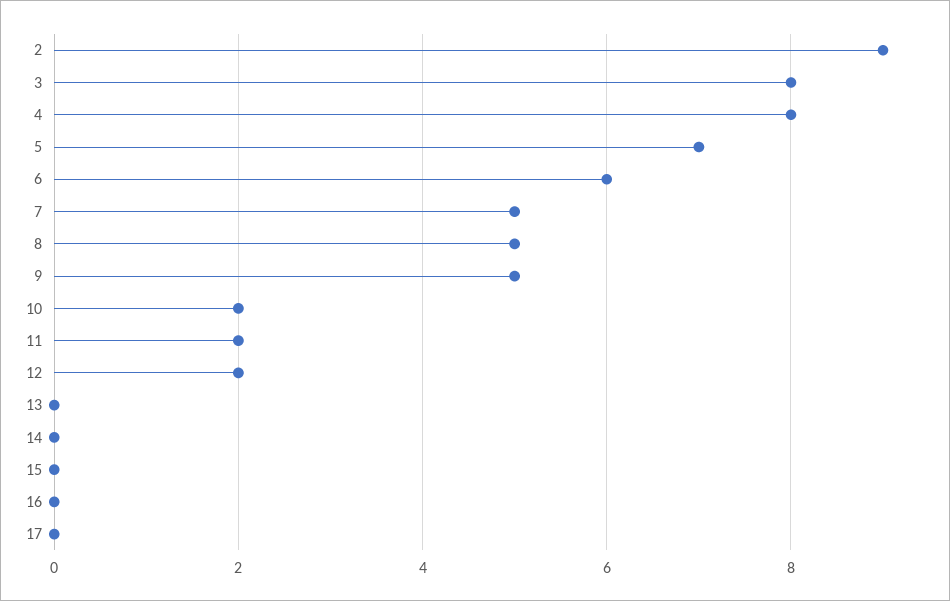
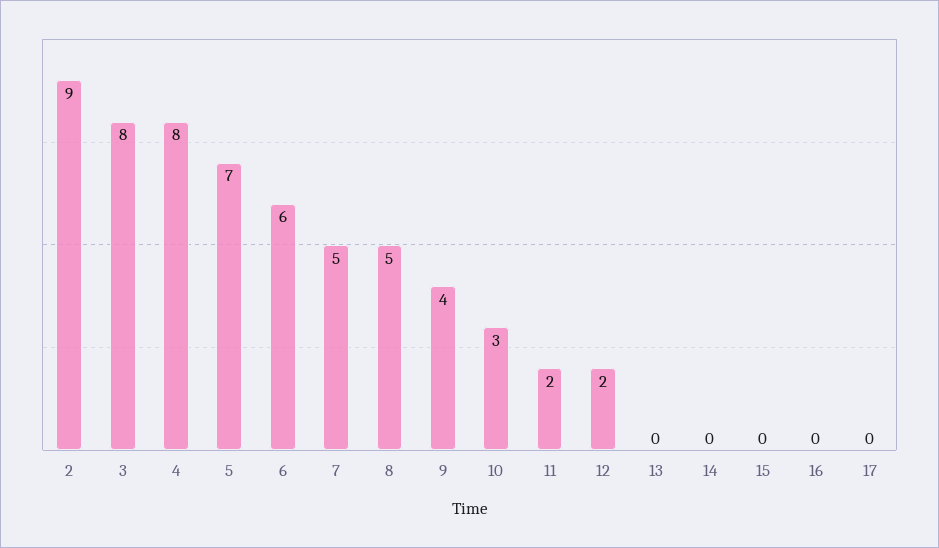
9: 5 -> 4
10: 2 -> 3

